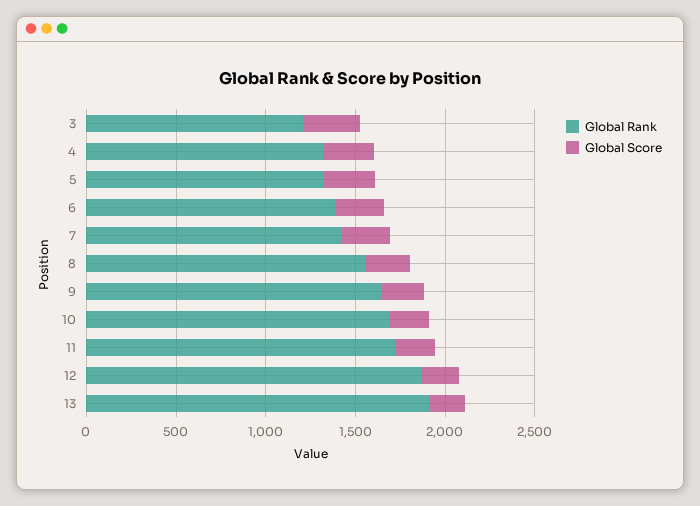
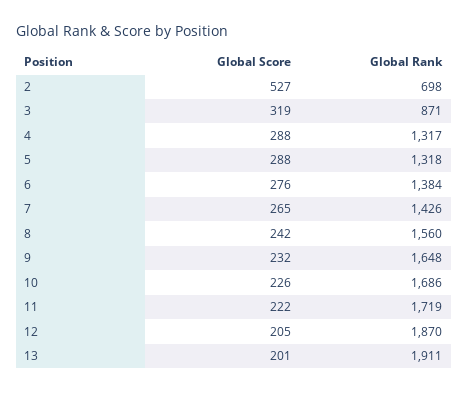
Global Rank, 3: 1200 -> 871
Global Score, 2: none -> 527
Global Rank, 2: none -> 698

